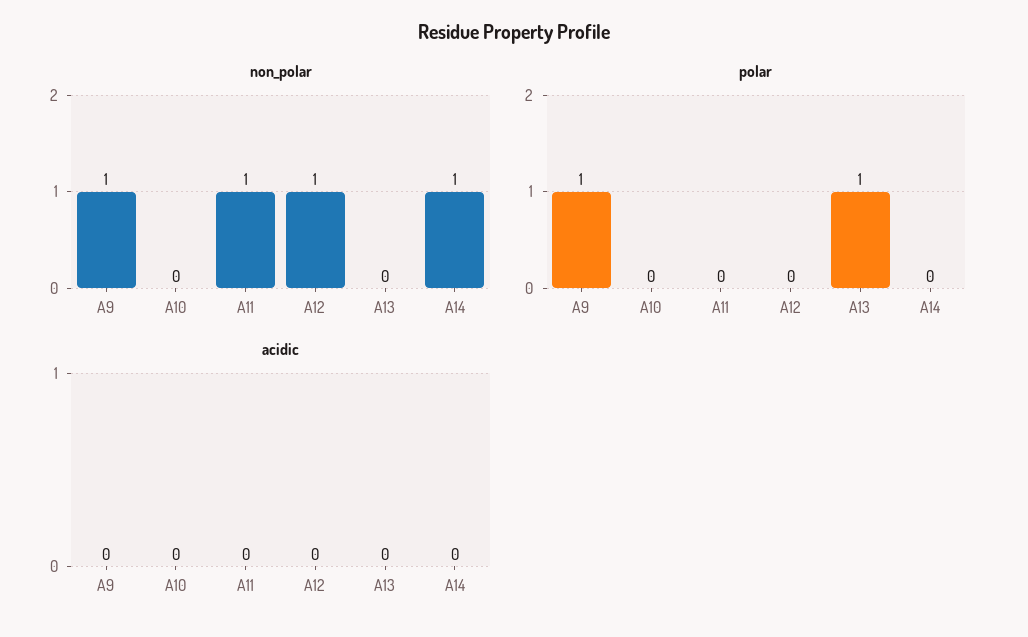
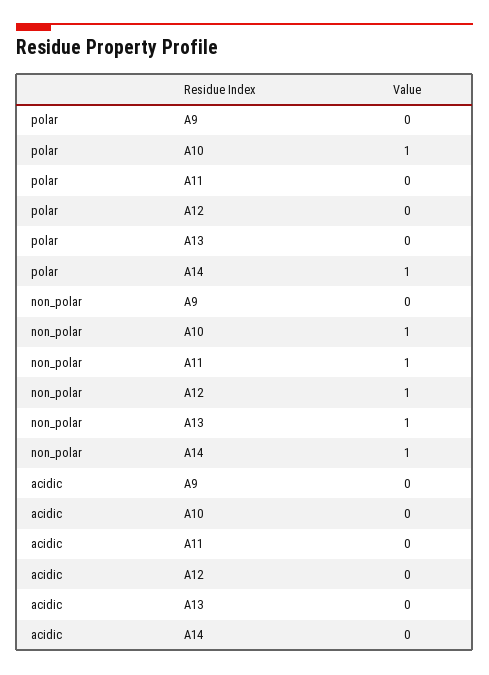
non_polar, A9: 1 -> 0
non_polar, A10: 0 -> 1
non_polar, A13: 0 -> 1
polar, A9: 1 -> 0
polar, A10: 0 -> 1
polar, A13: 1 -> 0
polar, A14: 0 -> 1

